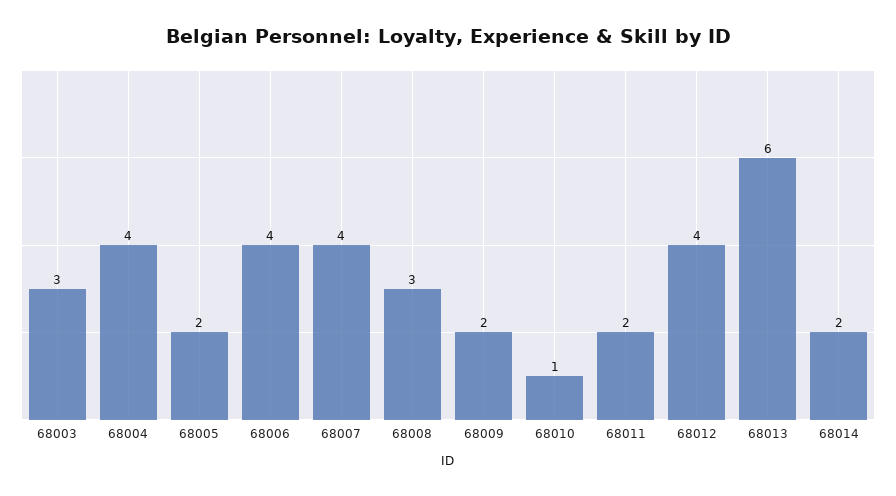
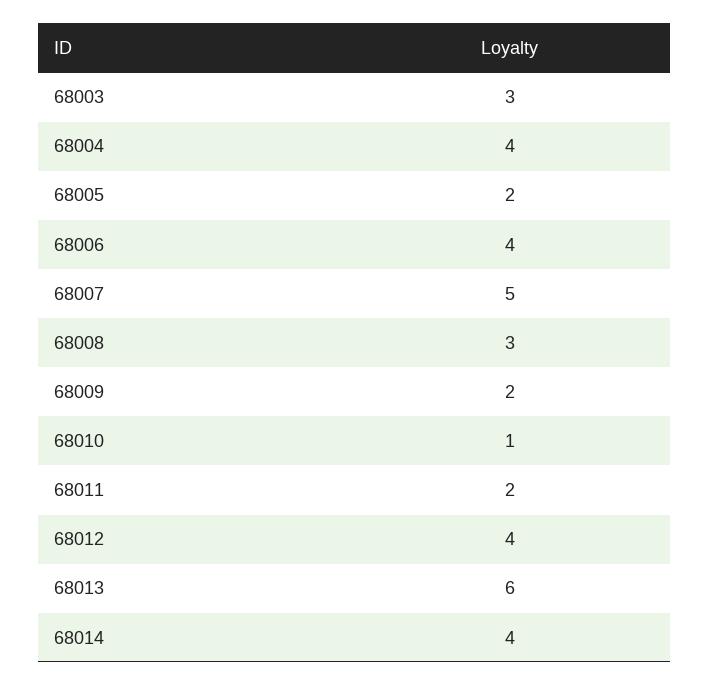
68007: 4 -> 5
68014: 2 -> 4

